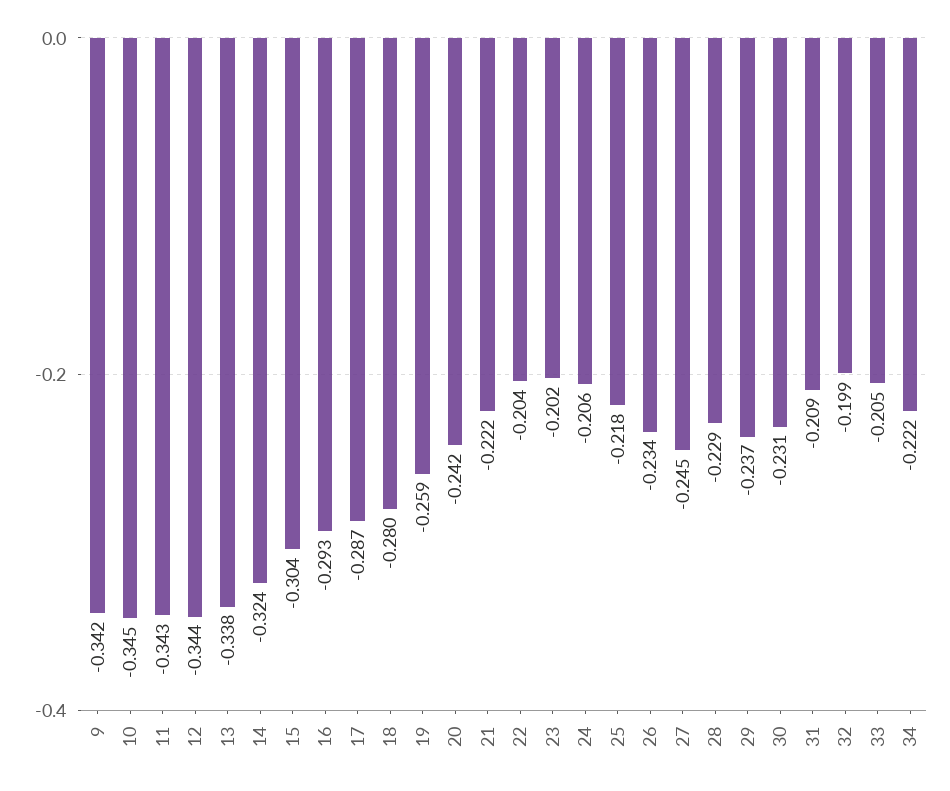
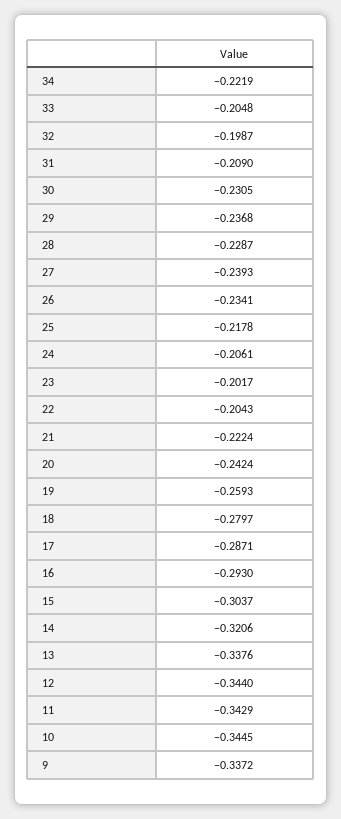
9: -0.342 -> -0.3372
14: -0.324 -> -0.3206
27: -0.245 -> -0.2393

